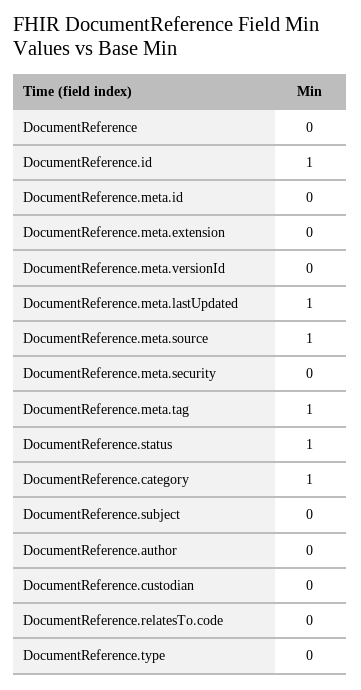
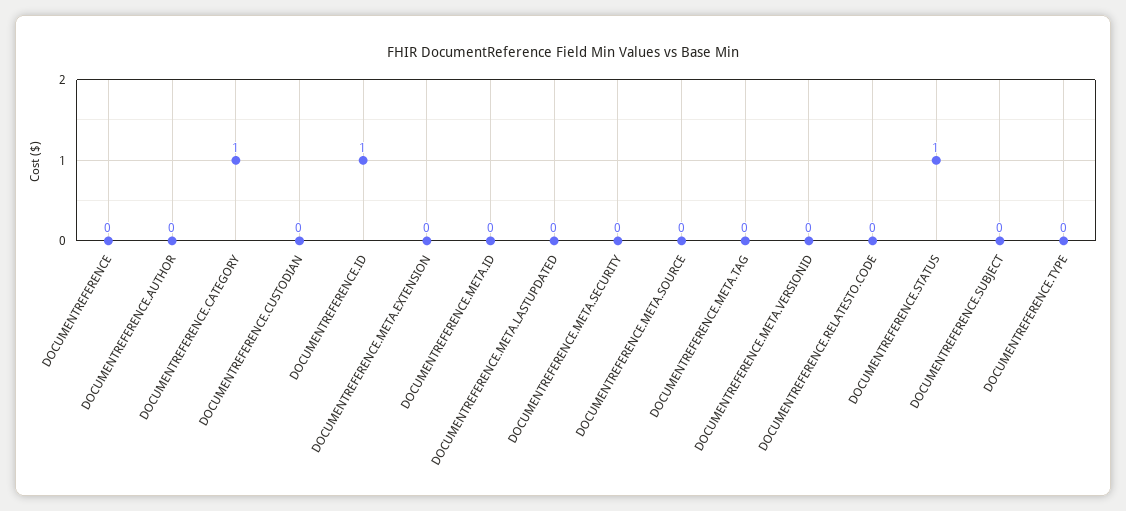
DocumentReference.meta.lastUpdated: 1 -> 0
DocumentReference.meta.source: 1 -> 0
DocumentReference.meta.tag: 1 -> 0

